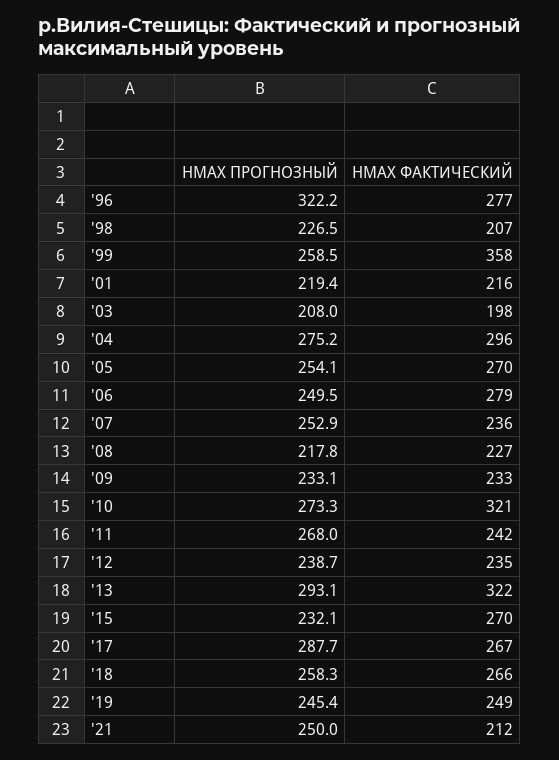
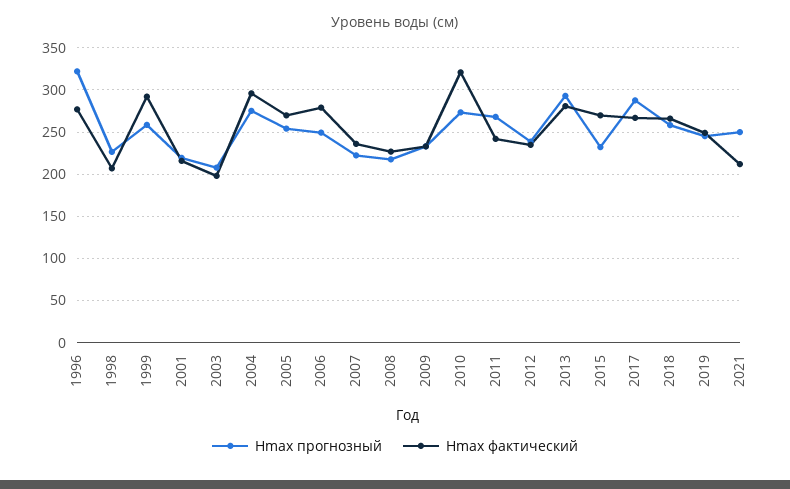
HMAX ФАКТИЧЕСКИЙ, '99: 358 -> 290
HMAX ПРОГНОЗНЫЙ, '07: 252.9 -> 220
HMAX ФАКТИЧЕСКИЙ, '13: 322 -> 280

